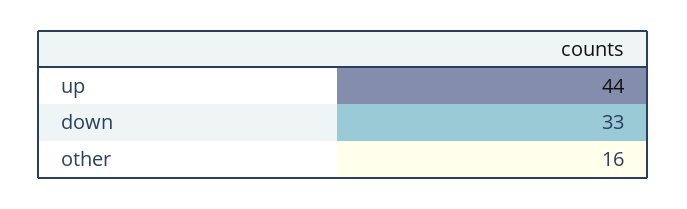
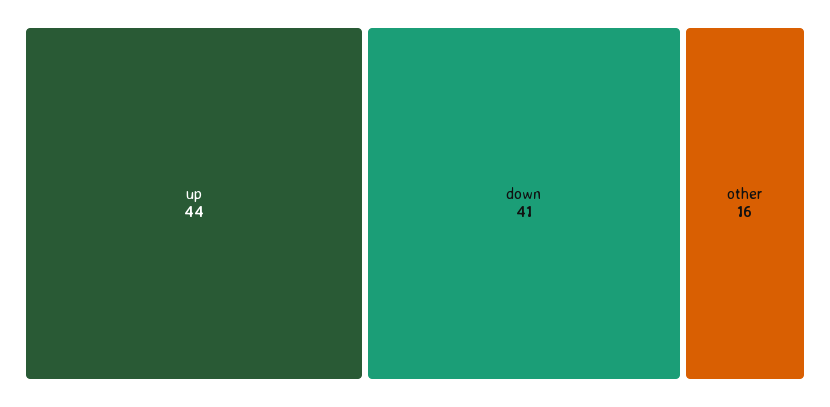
down: 33 -> 41

